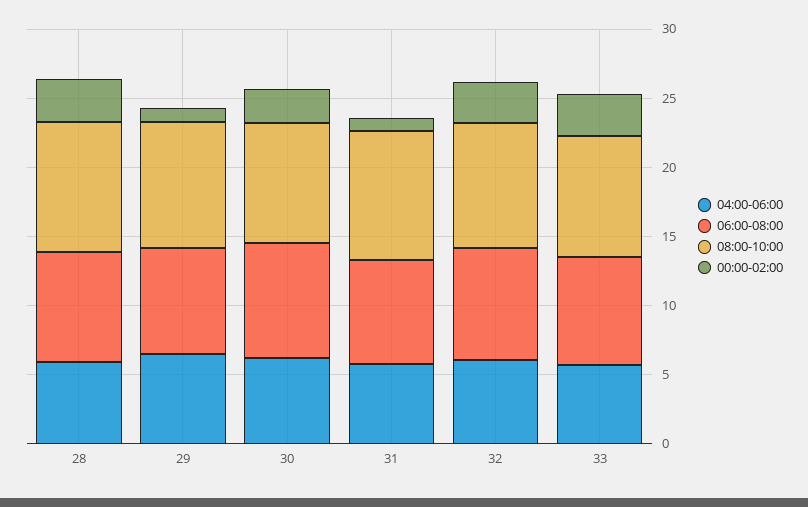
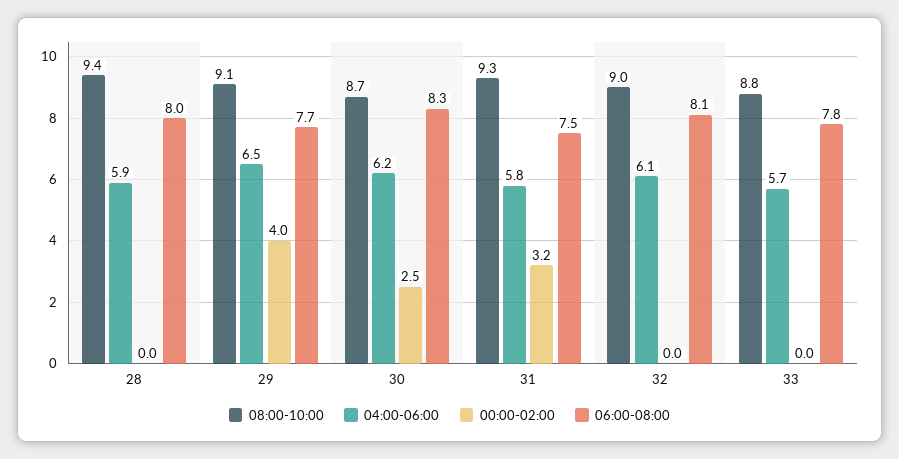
00:00-02:00, 28: 3 -> 0
00:00-02:00, 29: 1 -> 4
00:00-02:00, 31: 1 -> 3.2
00:00-02:00, 32: 3 -> 0
00:00-02:00, 33: 3 -> 0

